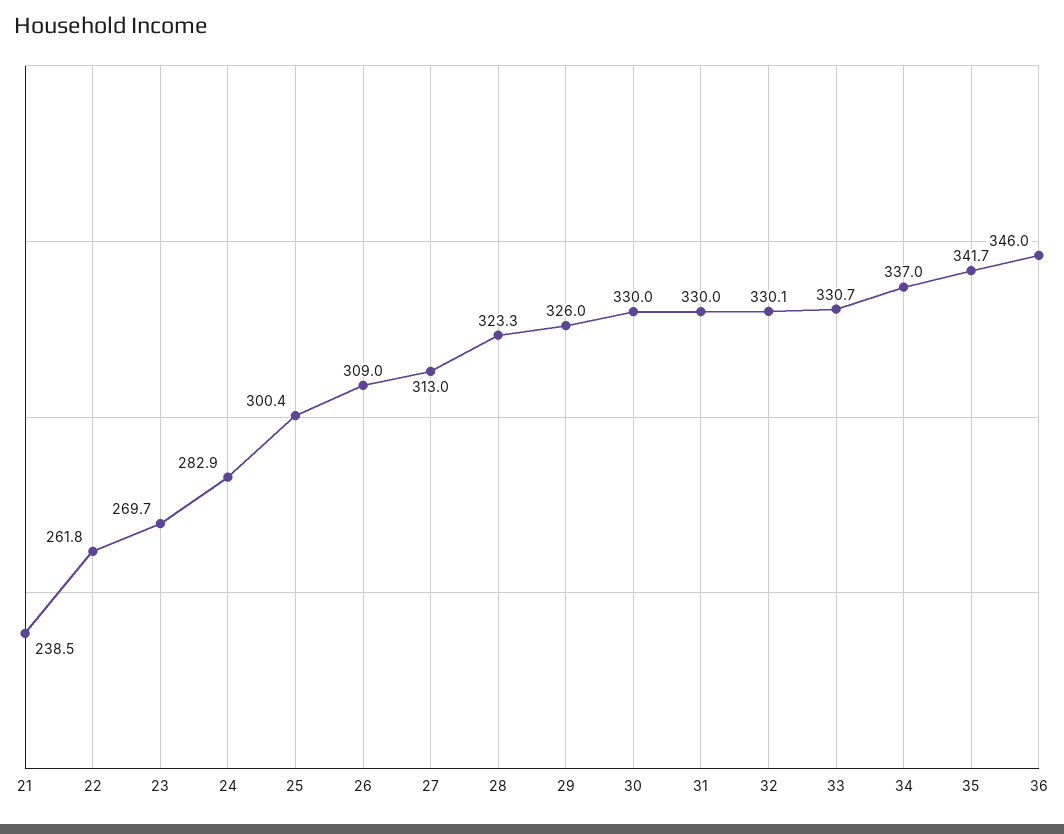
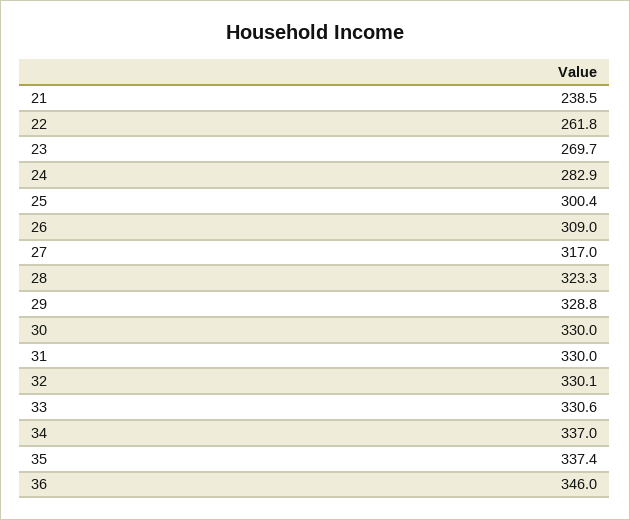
27: 313 -> 317
29: 326 -> 328.8
33: 330.7 -> 330.6
35: 341.7 -> 337.4

